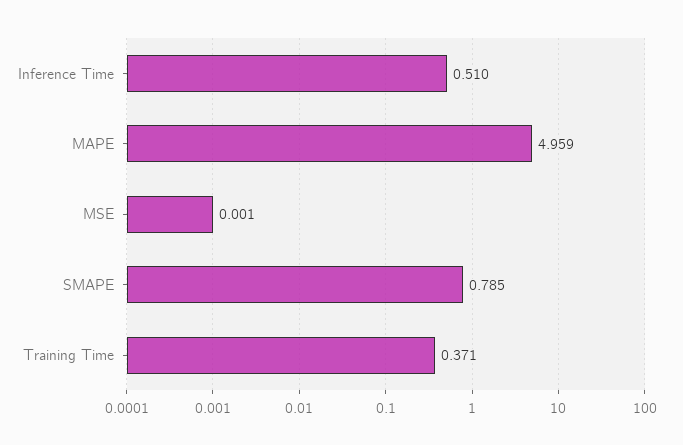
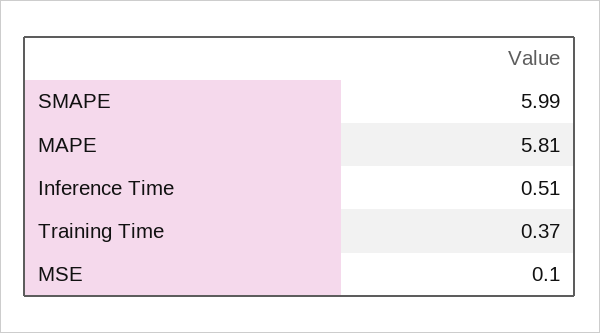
MAPE: 4.959 -> 5.81
MSE: 0.001 -> 0.1
SMAPE: 0.785 -> 5.99

